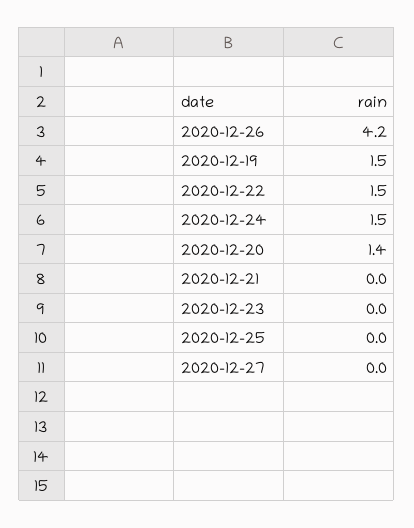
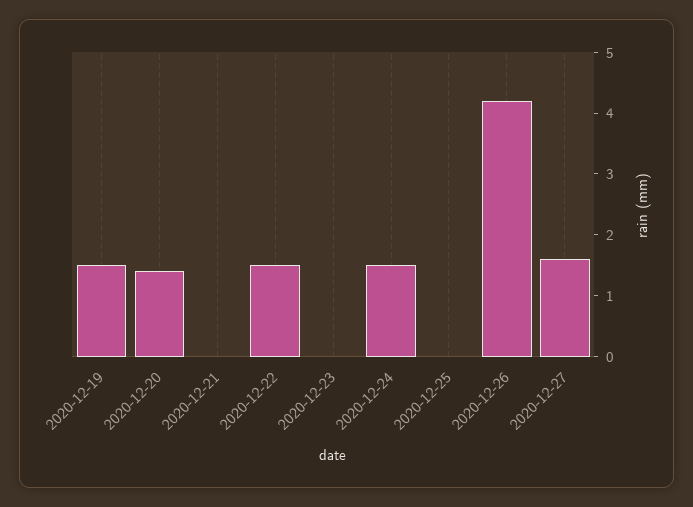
2020-12-27: 0 -> 1.5

